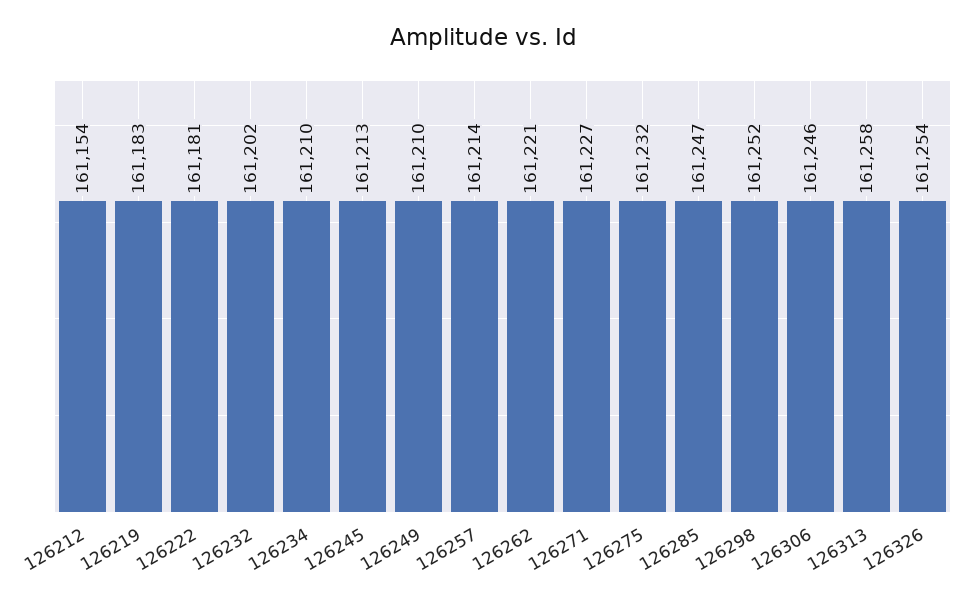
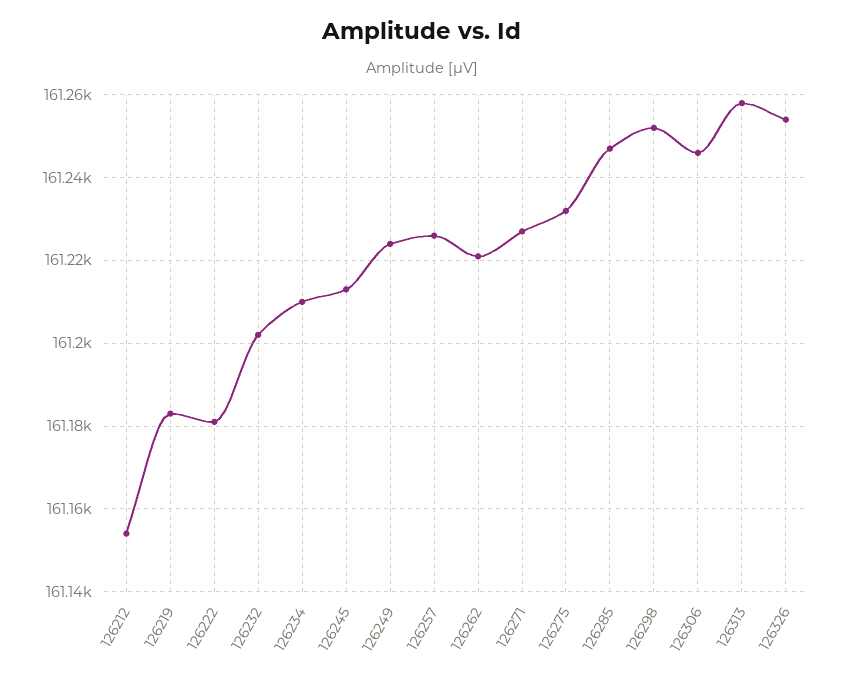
126249: 161210 -> 161225
126257: 161214 -> 161225

